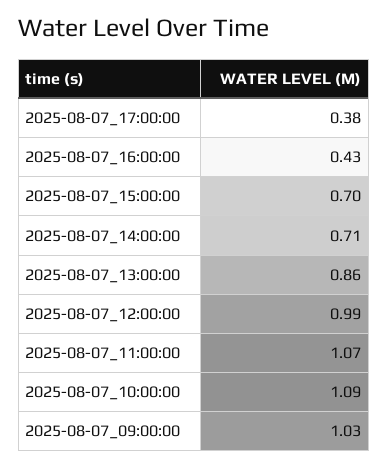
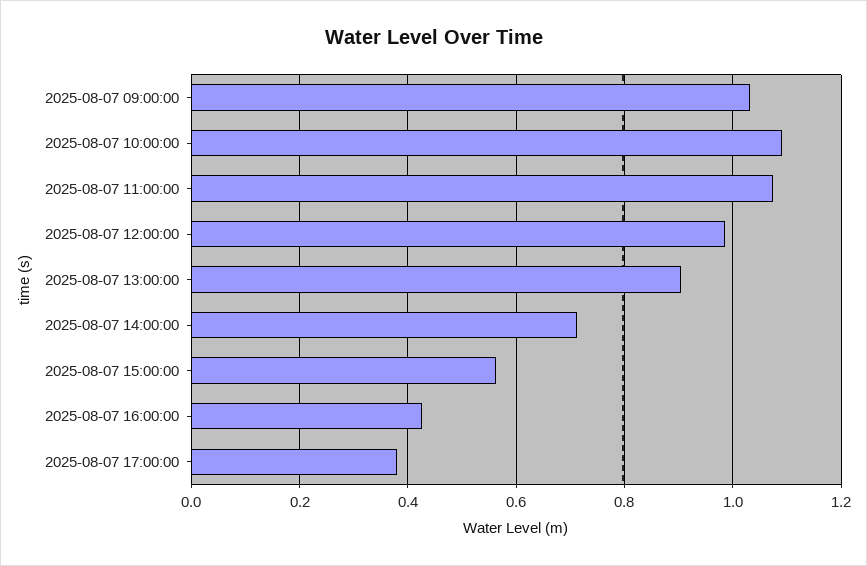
2025-08-07_15:00:00: 0.7 -> 0.56
2025-08-07_13:00:00: 0.86 -> 0.9

